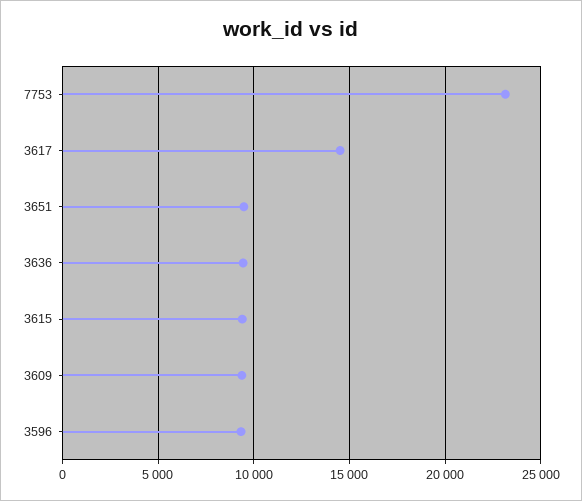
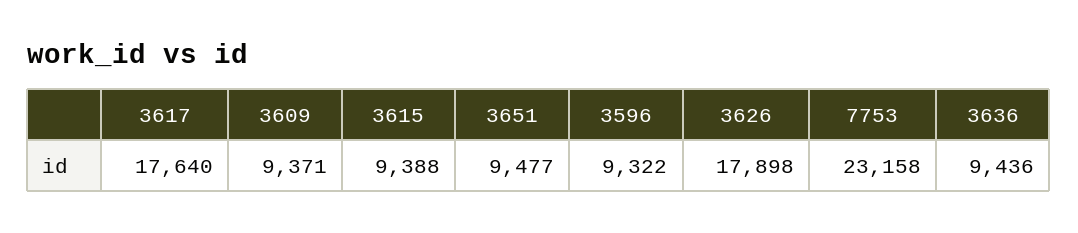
3617: 14500 -> 17640
3626: none -> 17898

